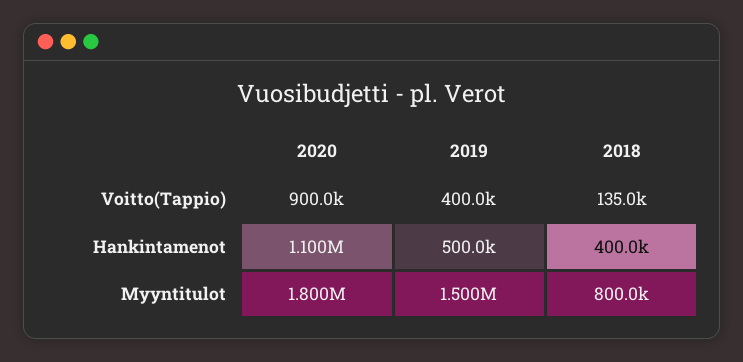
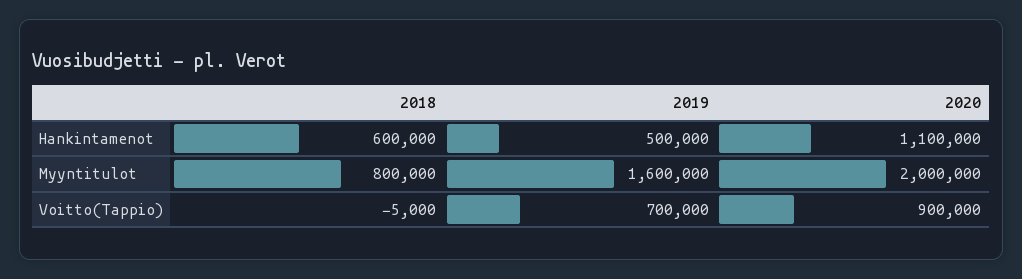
2019, Voitto(Tappio): 400000 -> 700000
2018, Voitto(Tappio): 135000 -> -5000
2018, Hankintamenot: 400000 -> 600000
2020, Myyntitulot: 1800000 -> 2000000
2019, Myyntitulot: 1500000 -> 1600000

